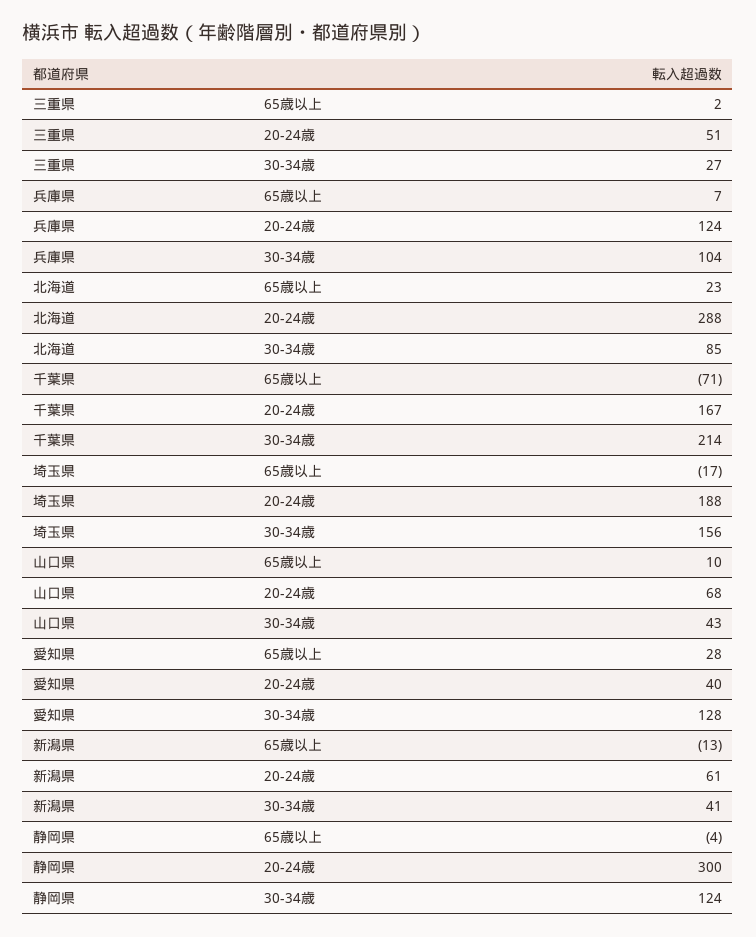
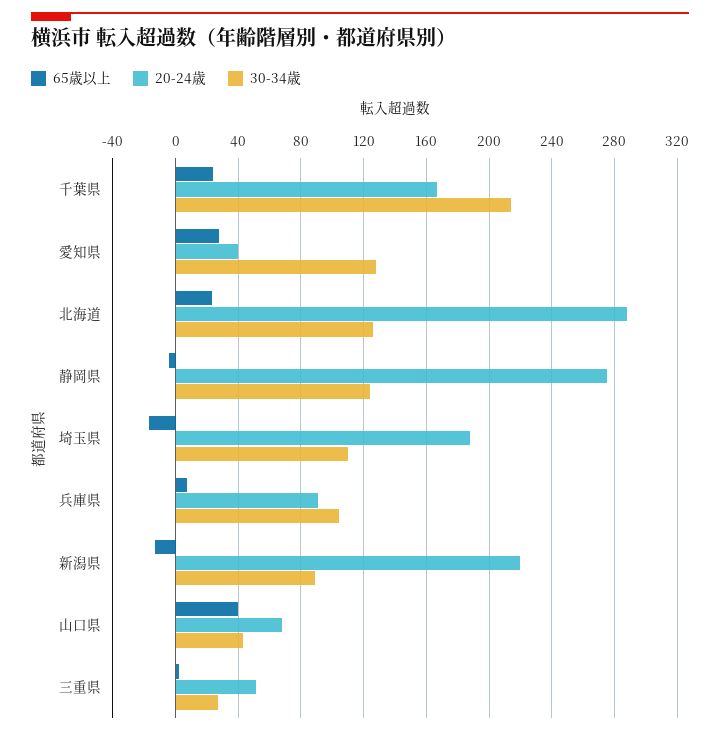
20-24歳, 兵庫県: 124 -> 90
30-34歳, 北海道: 85 -> 125
65歳以上, 千葉県: -71 -> 25
30-34歳, 埼玉県: 156 -> 110
65歳以上, 山口県: 10 -> 40
20-24歳, 新潟県: 61 -> 220
30-34歳, 新潟県: 41 -> 90
20-24歳, 静岡県: 300 -> 275

